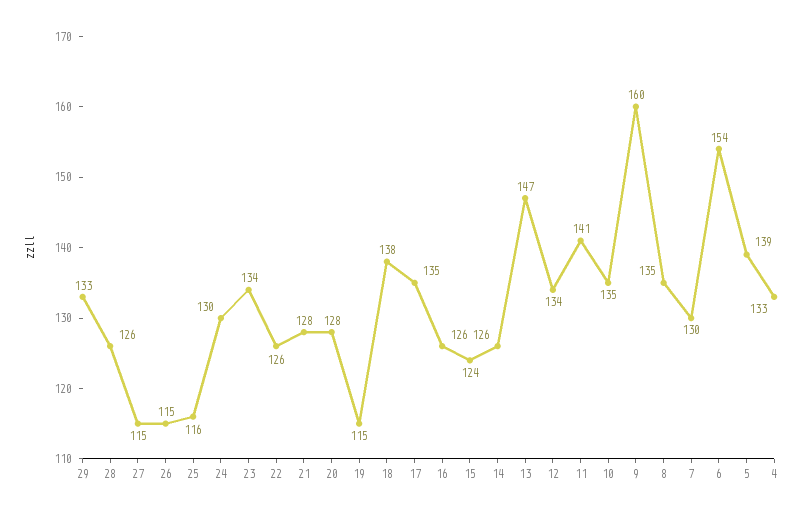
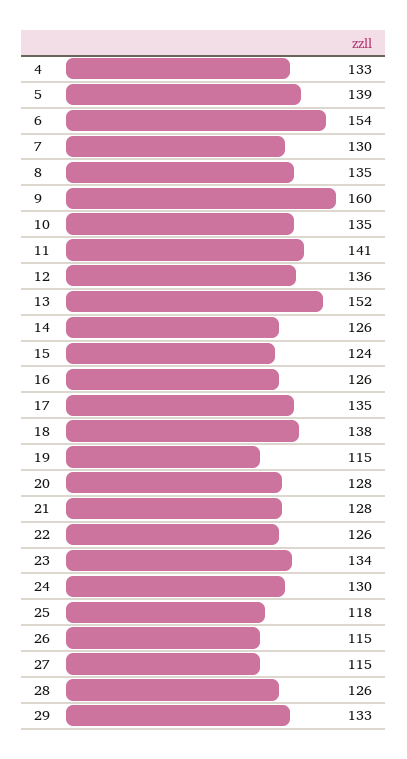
25: 116 -> 118
13: 147 -> 152
12: 134 -> 136

